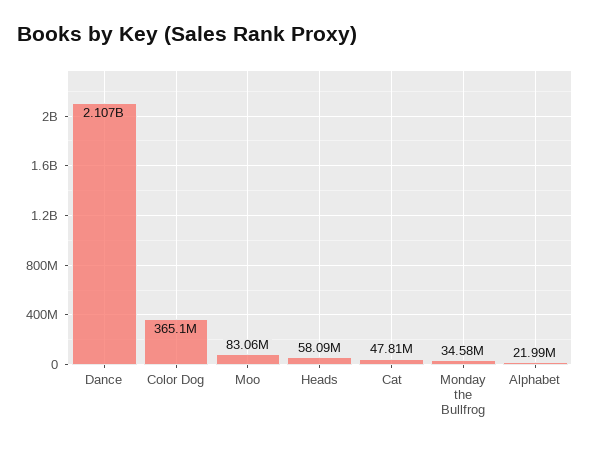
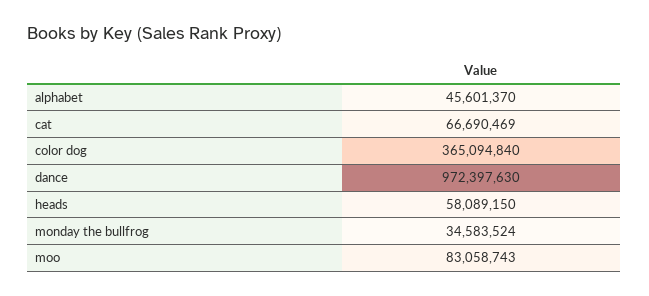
Dance: 2107000000 -> 972397630
Cat: 47810000 -> 66690469
Alphabet: 21990000 -> 45601370

